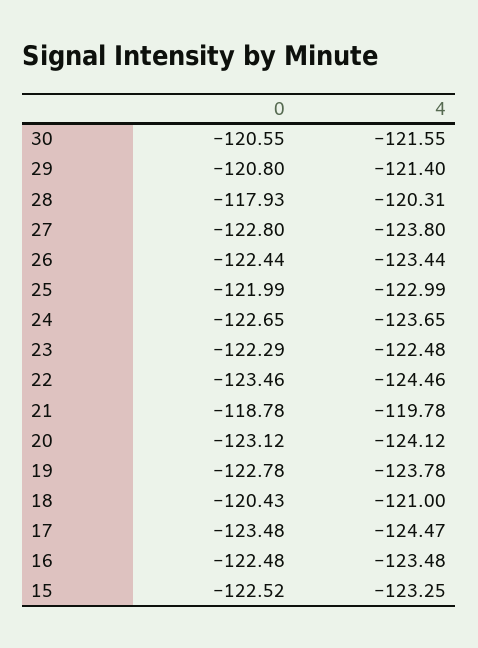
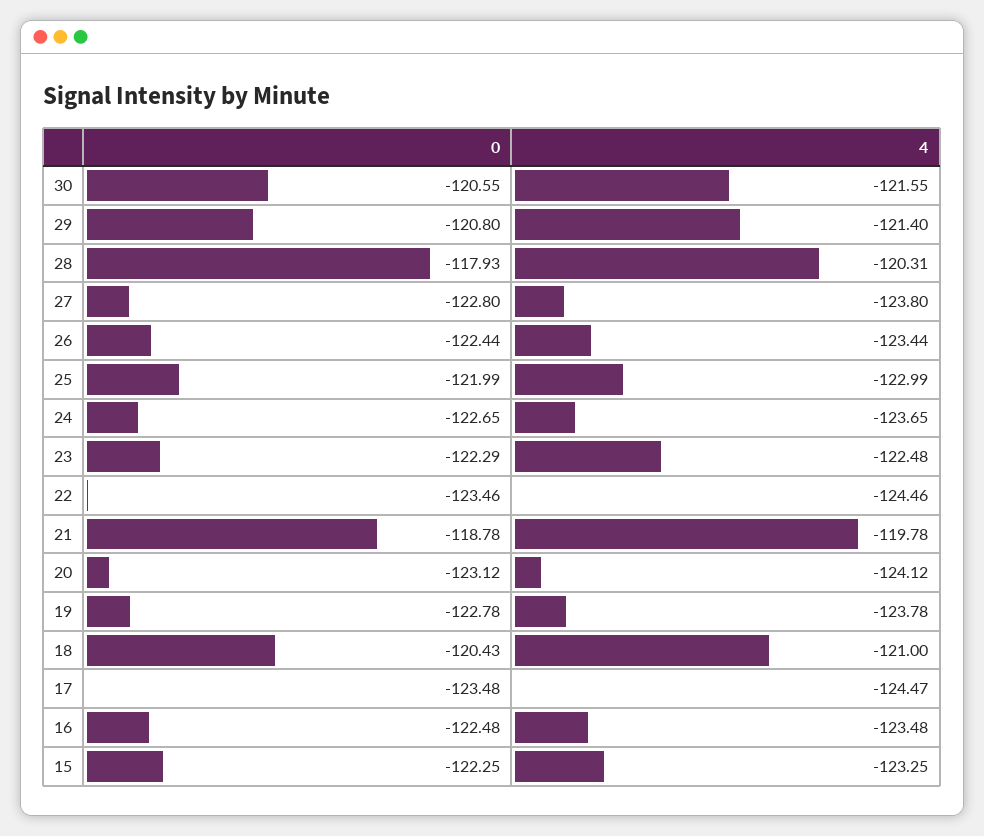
0, 15: -122.52 -> -122.25

